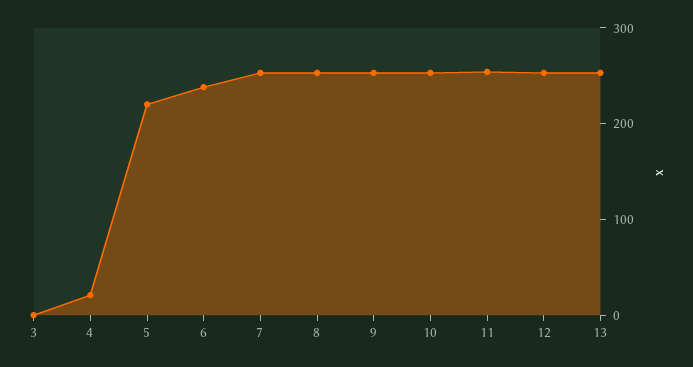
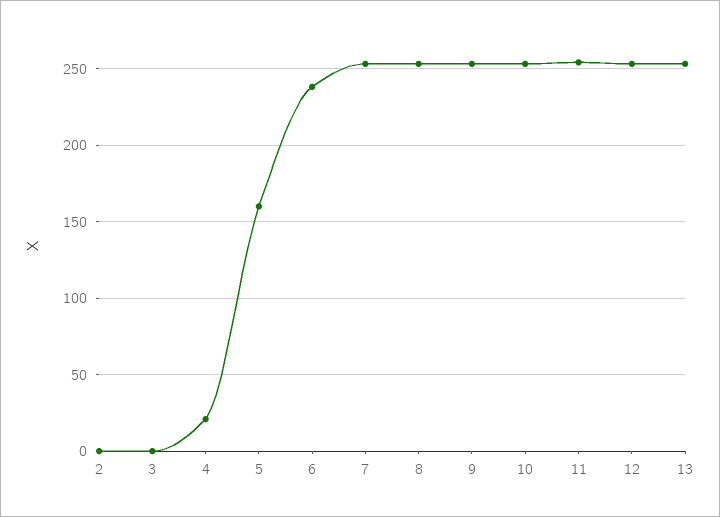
5: 220 -> 160
2: none -> 0

